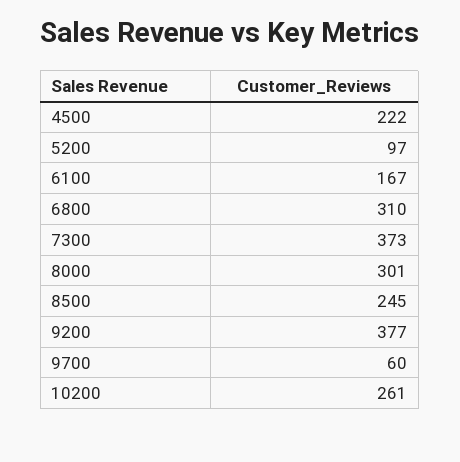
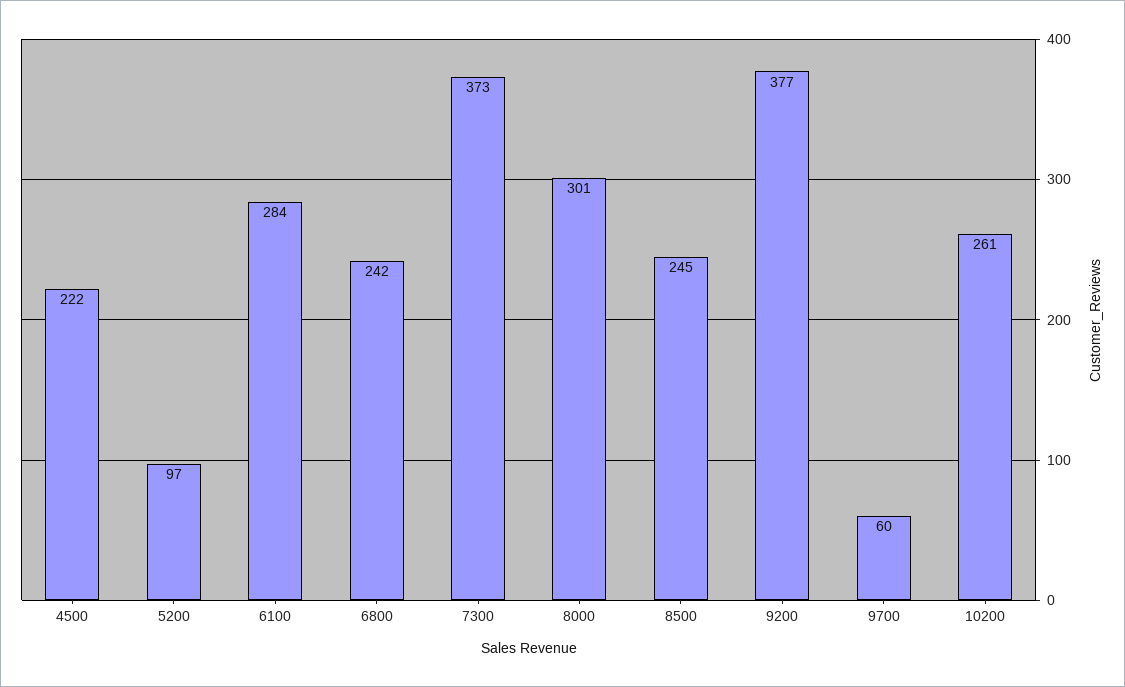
6100: 167 -> 284
6800: 310 -> 242

